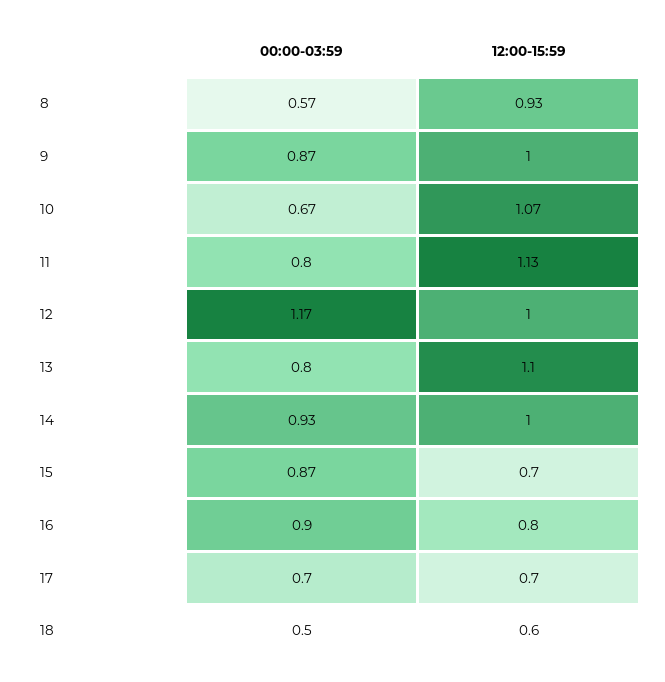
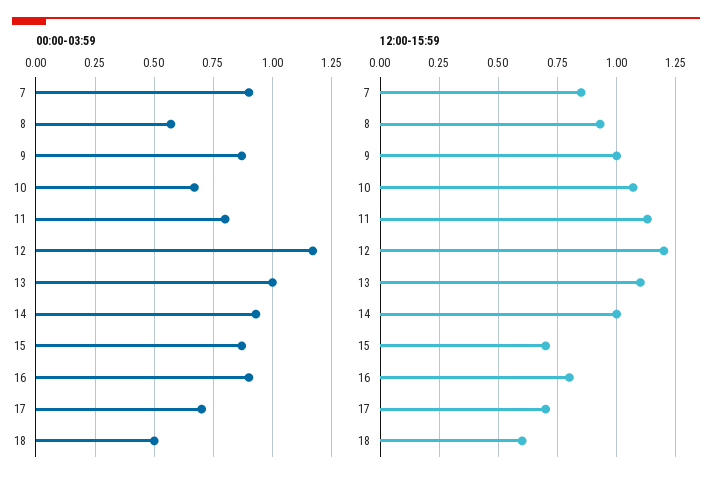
12:00-15:59, 12: 1 -> 1.2
00:00-03:59, 13: 0.8 -> 1
00:00-03:59, 7: none -> 0.9
12:00-15:59, 7: none -> 0.85

